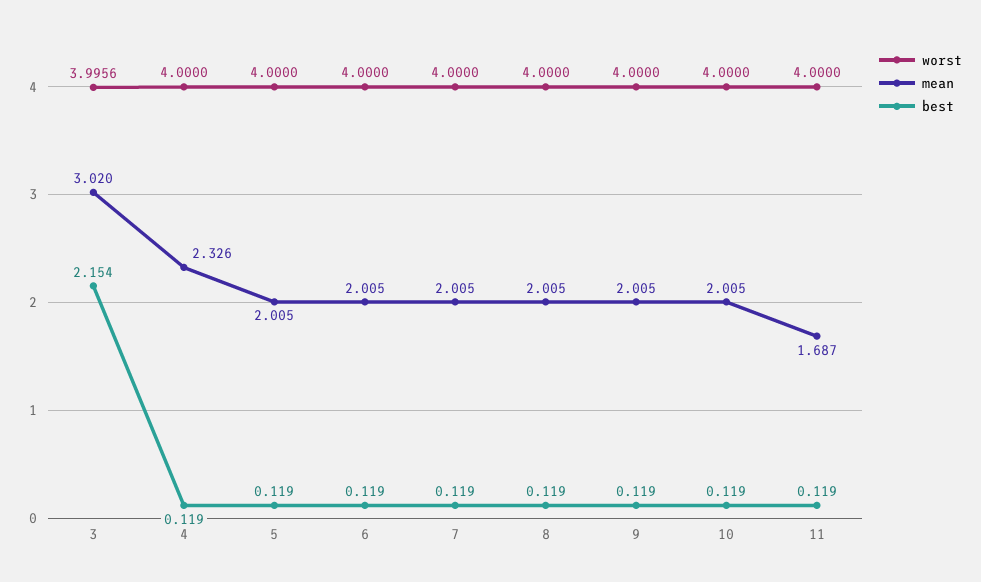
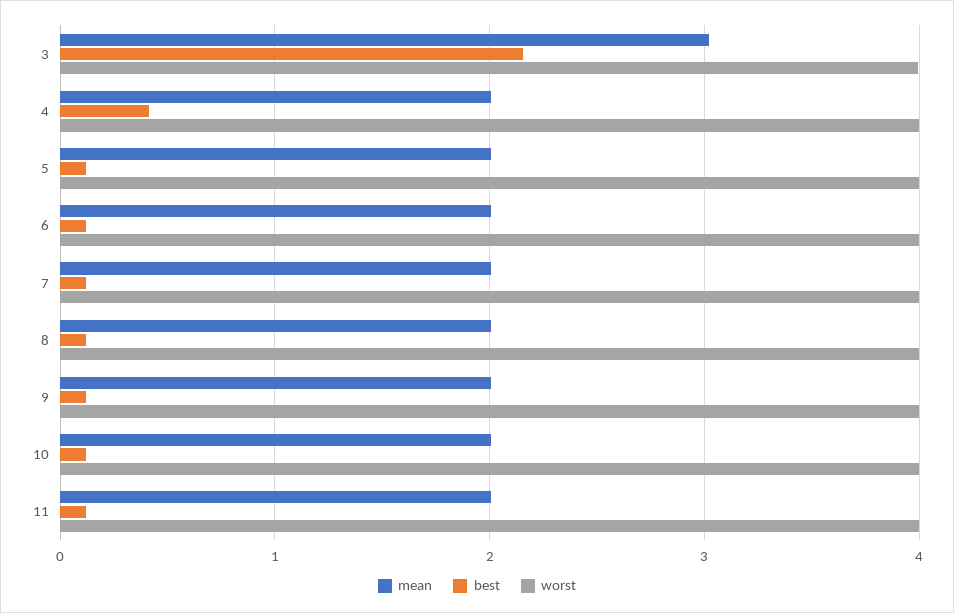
mean, 4: 2.326 -> 2
best, 4: 0.119 -> 0.4
mean, 11: 1.687 -> 2

